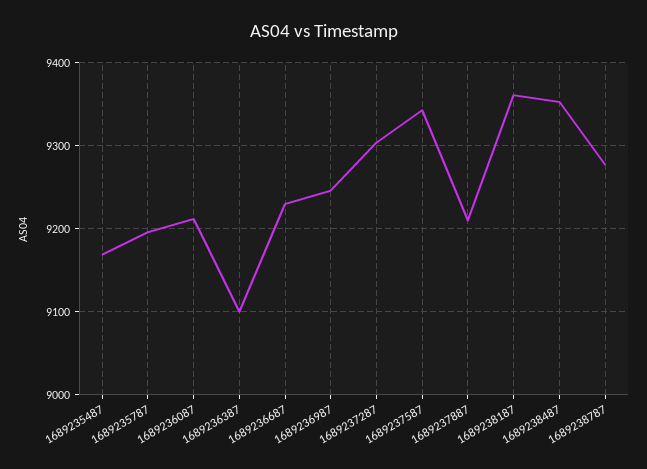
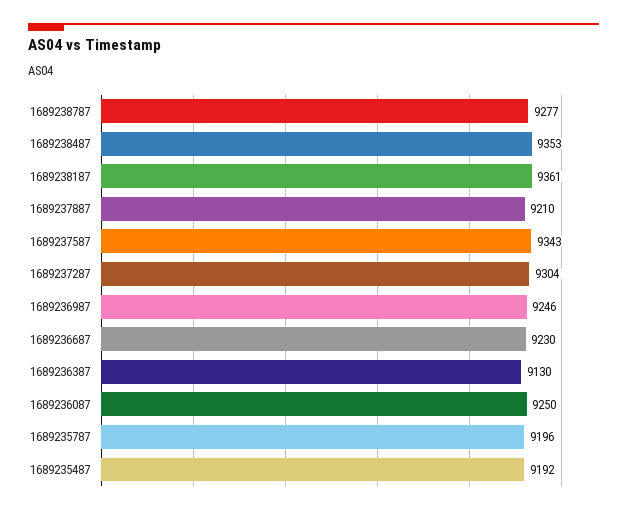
1689235487: 9170 -> 9192
1689236087: 9210 -> 9250
1689236387: 9100 -> 9130

